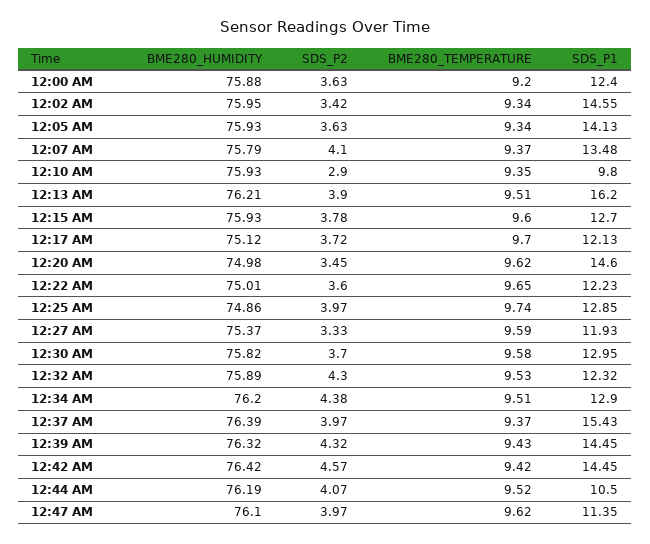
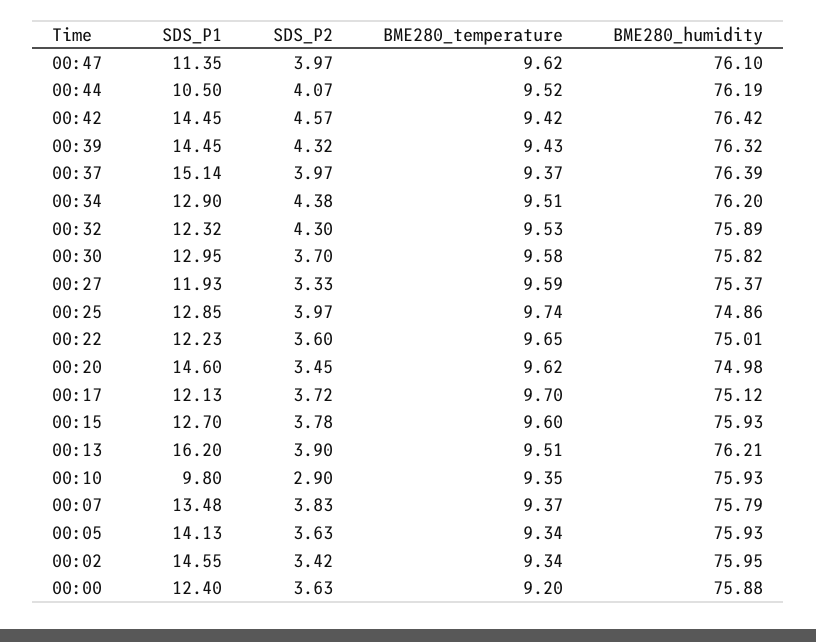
SDS_P2, 12:07 AM: 4.1 -> 3.83
SDS_P1, 12:37 AM: 15.43 -> 15.14

